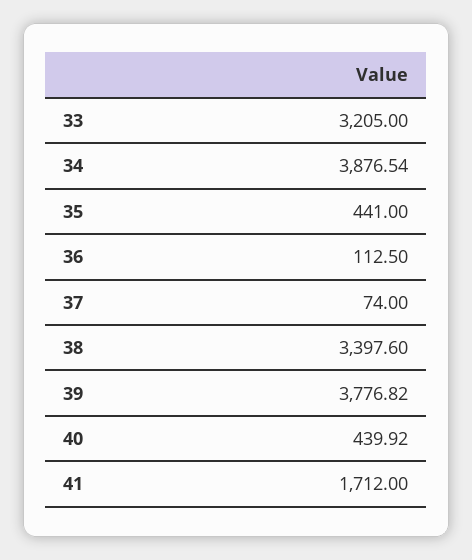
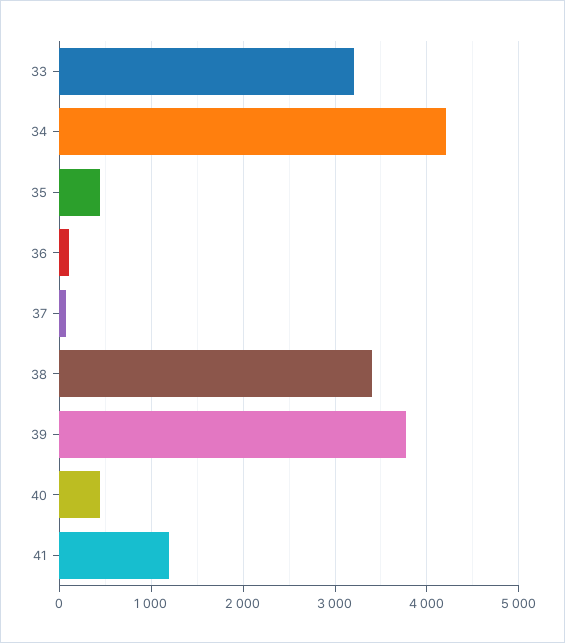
34: 3876.54 -> 4200
41: 1712 -> 1200

